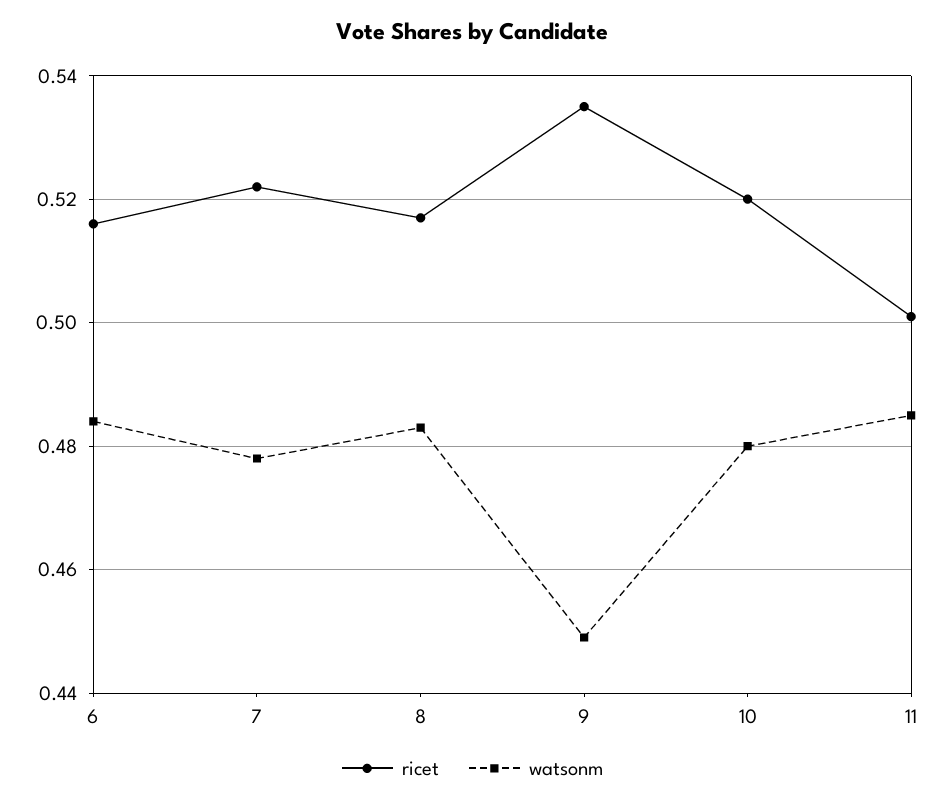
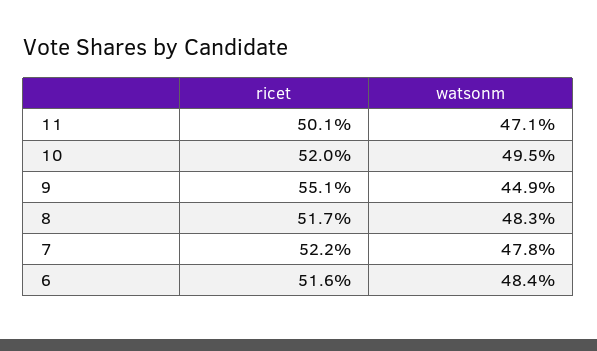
ricet, 9: 0.535 -> 0.551
watsonm, 10: 0.48 -> 0.495
watsonm, 11: 0.485 -> 0.471

